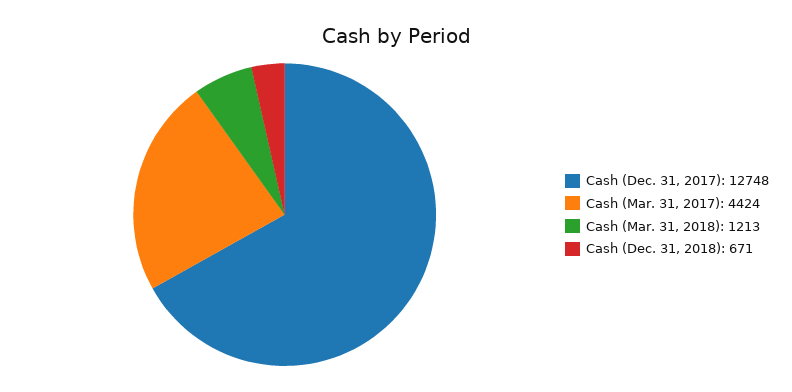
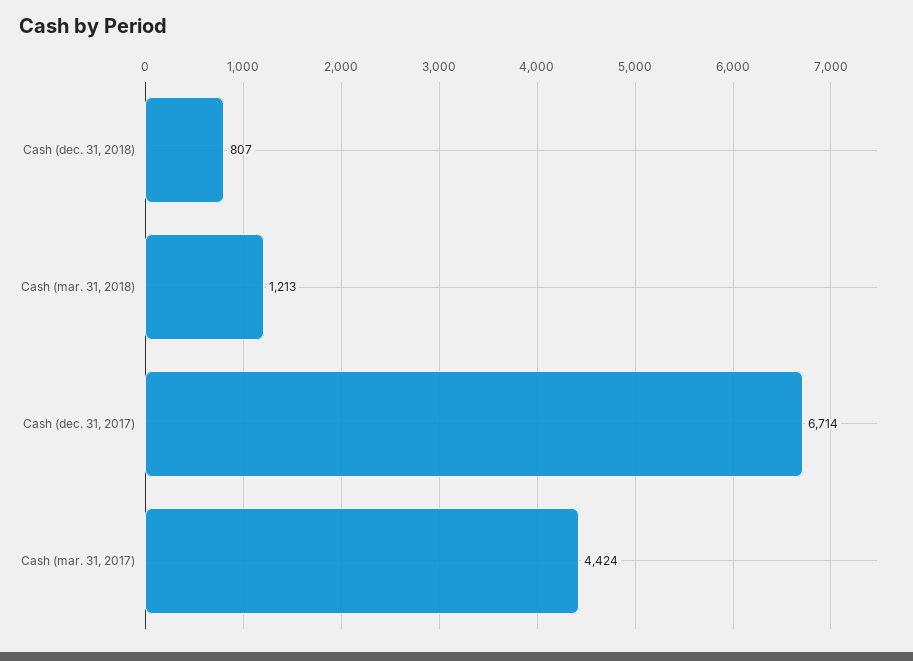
Cash (Dec. 31, 2017): 12748 -> 6714
Cash (Dec. 31, 2018): 671 -> 807

